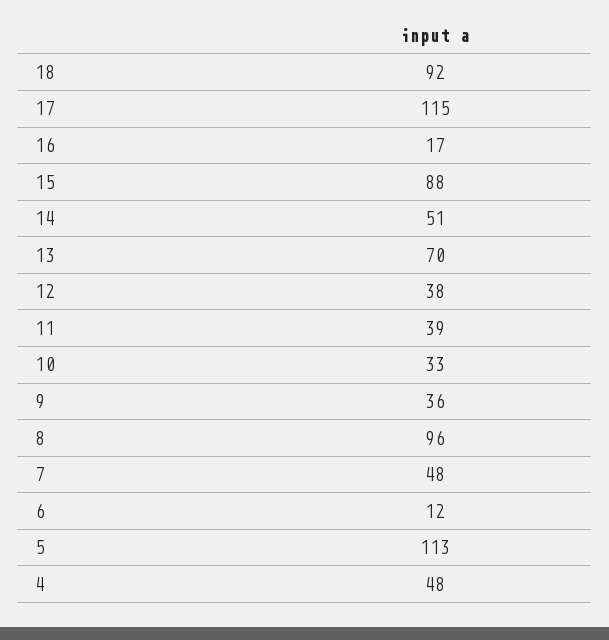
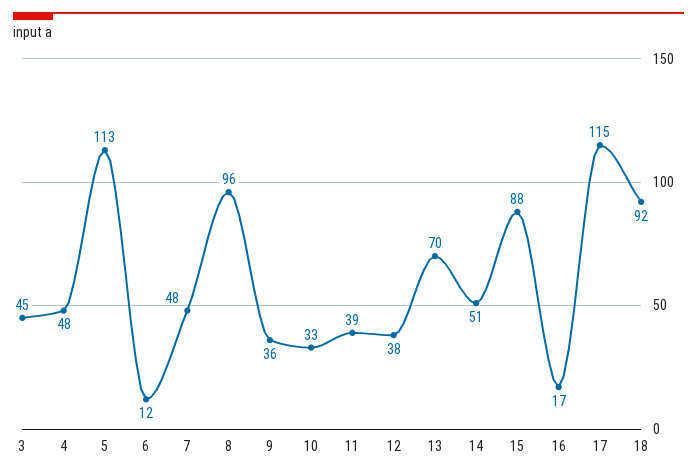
3: none -> 45

